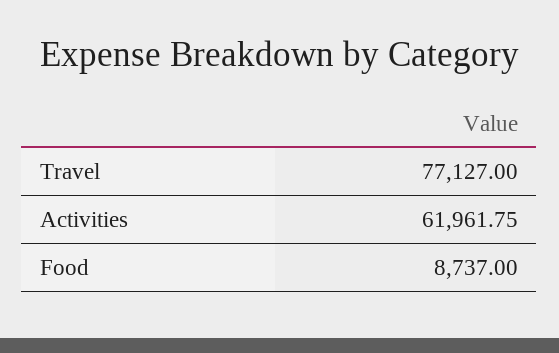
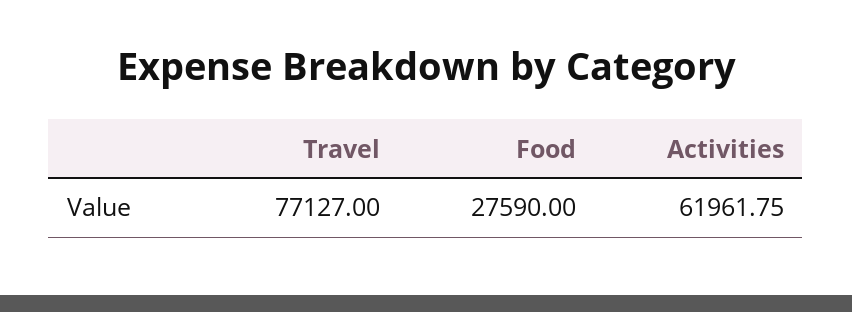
Food: 8737 -> 27590

